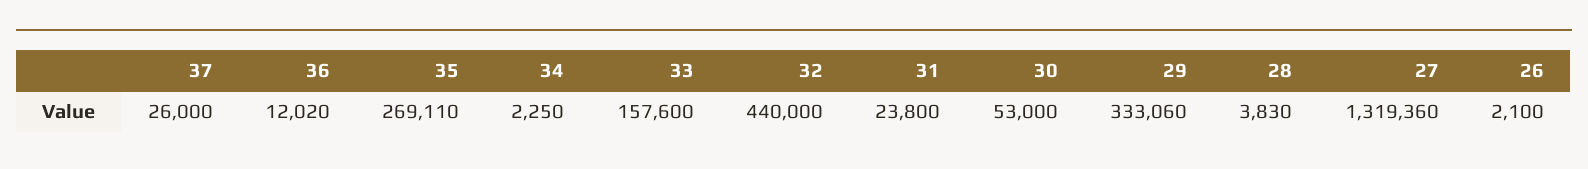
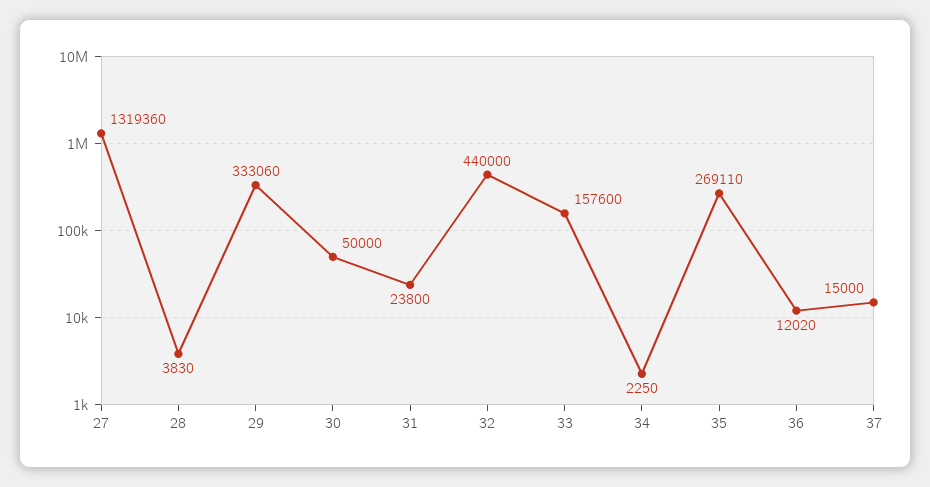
37: 26000 -> 15000
30: 53000 -> 50000
26: 2100 -> none

